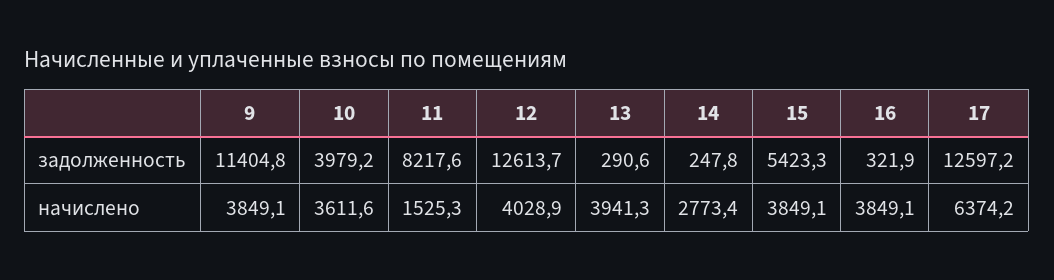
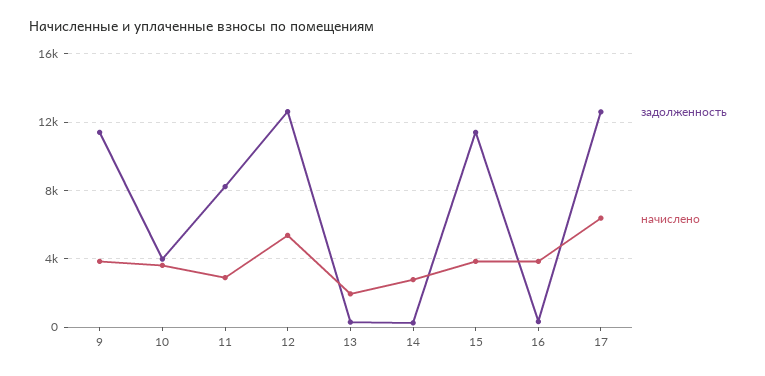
задолженность, 15: 5423.3 -> 11500
начислено, 11: 1525.3 -> 3000
начислено, 12: 4028.9 -> 5500
начислено, 13: 3941.3 -> 2000

